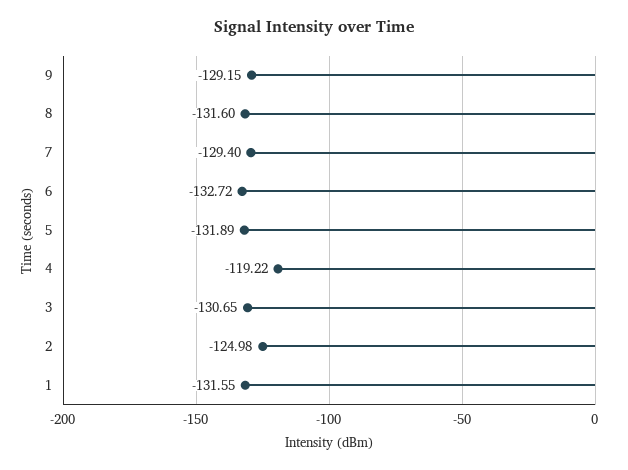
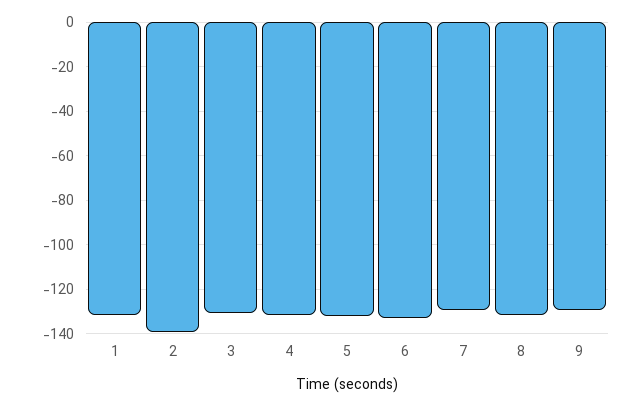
4: -119.22 -> -130
2: -124.98 -> -140

